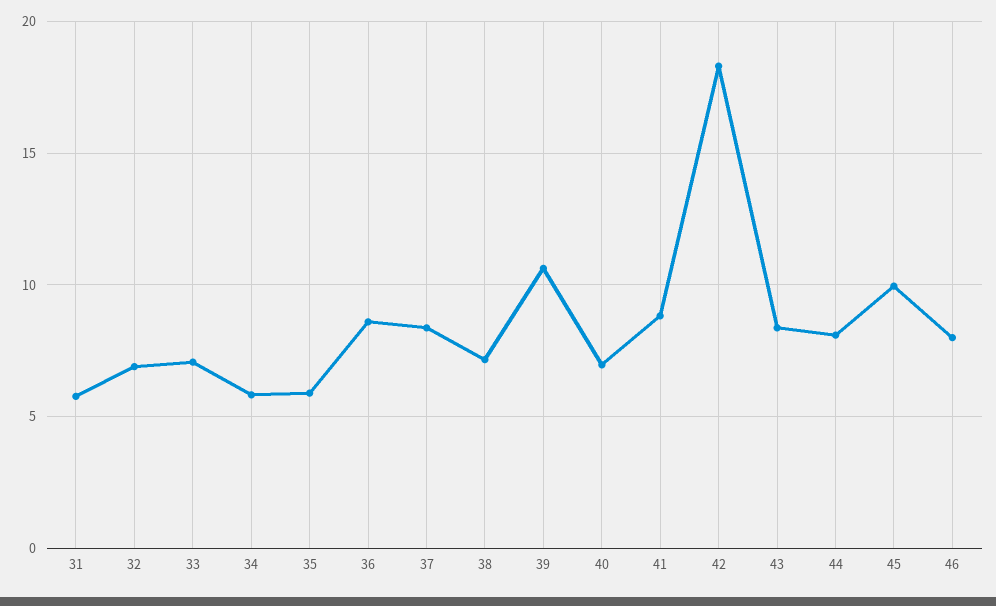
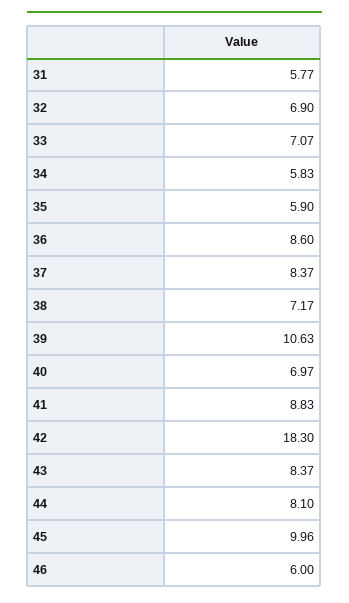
46: 8 -> 6

